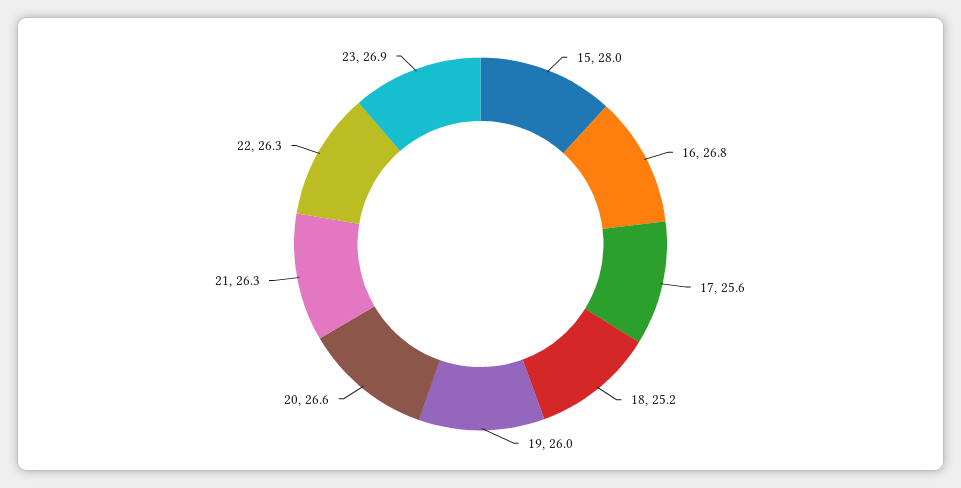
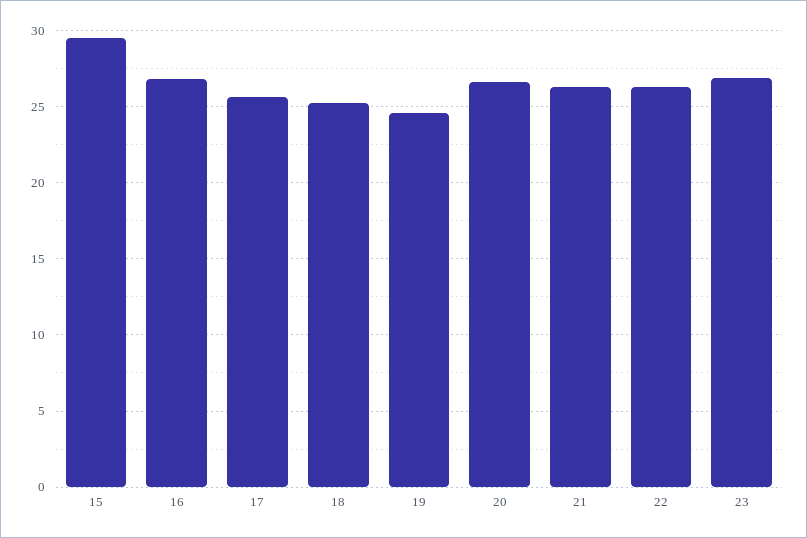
15: 28 -> 29.5
19: 26 -> 24.5

